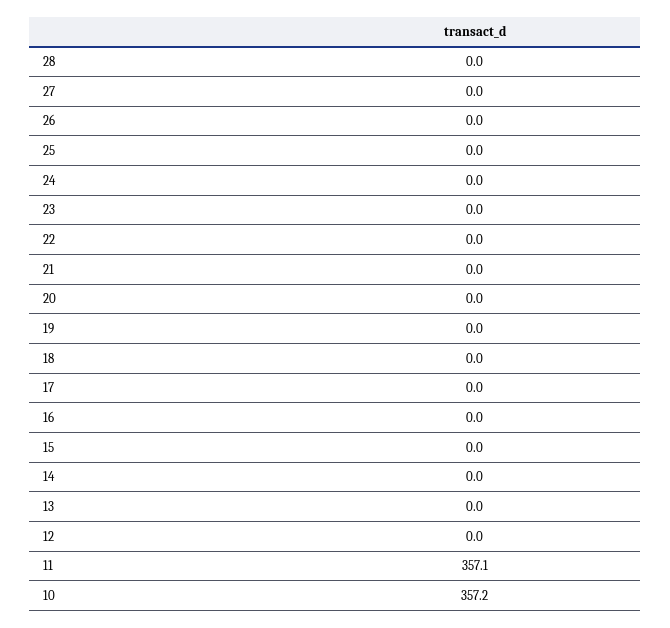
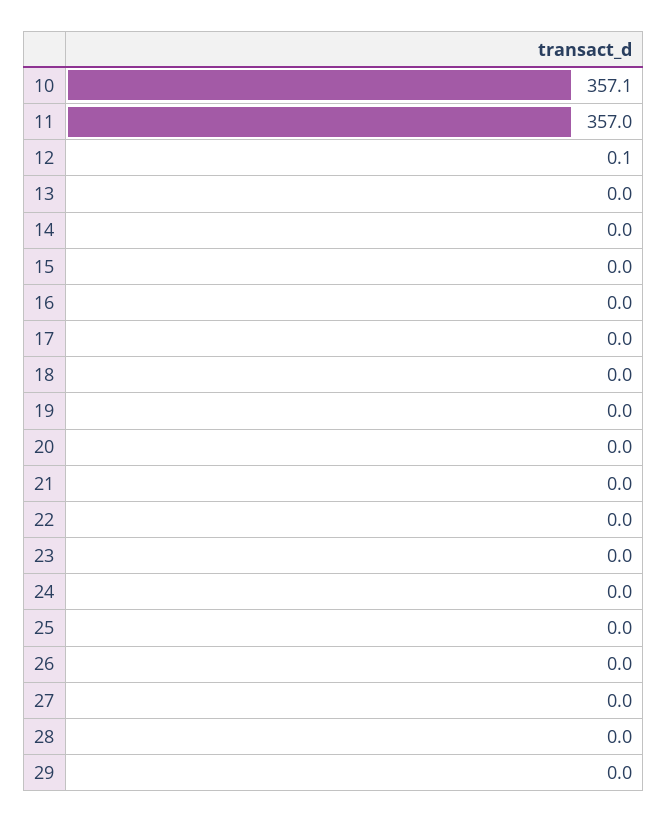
12: 0 -> 0.1
11: 357.1 -> 357
10: 357.2 -> 357.1
29: none -> 0

